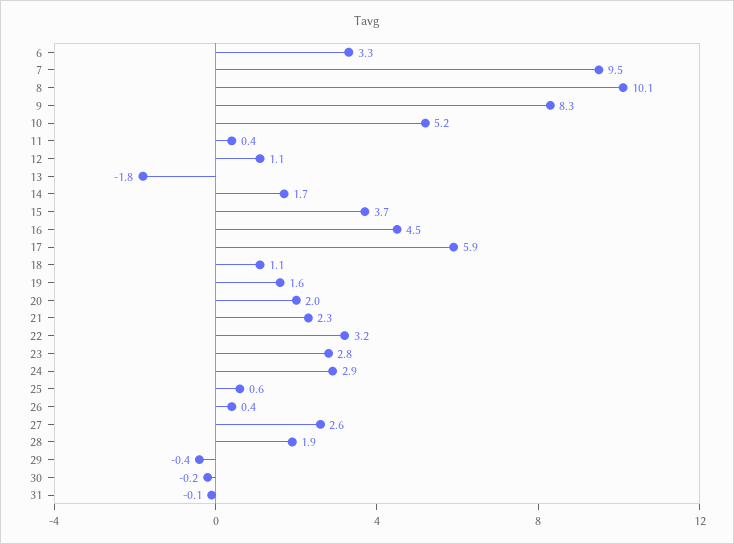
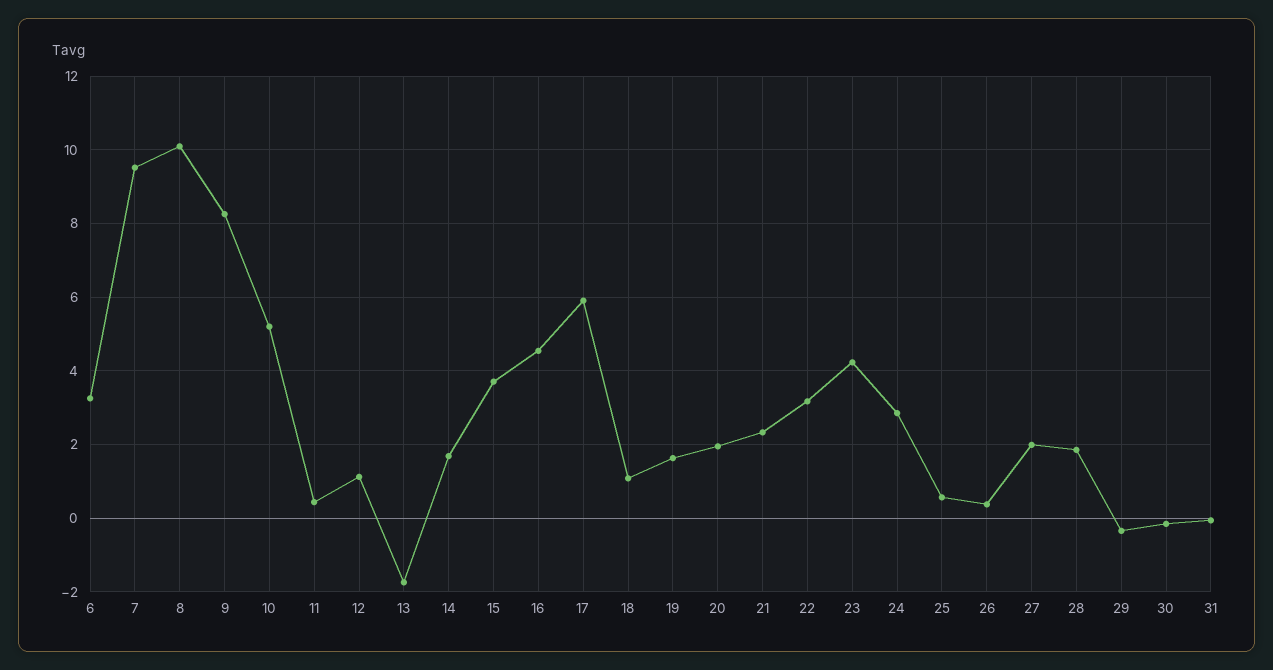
23: 2.8 -> 4.2
27: 2.6 -> 2

